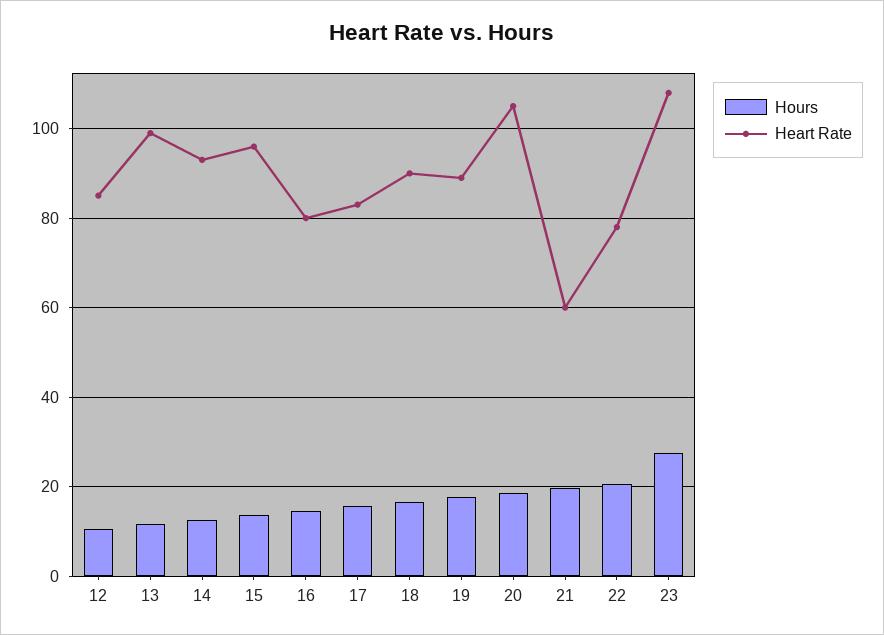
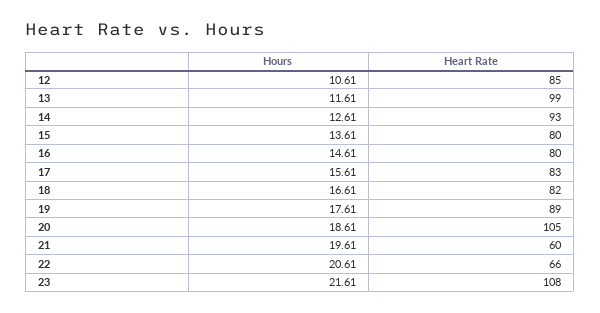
Heart Rate, 15: 96 -> 80
Heart Rate, 18: 90 -> 82
Heart Rate, 22: 78 -> 66
Hours, 23: 28 -> 21.61

